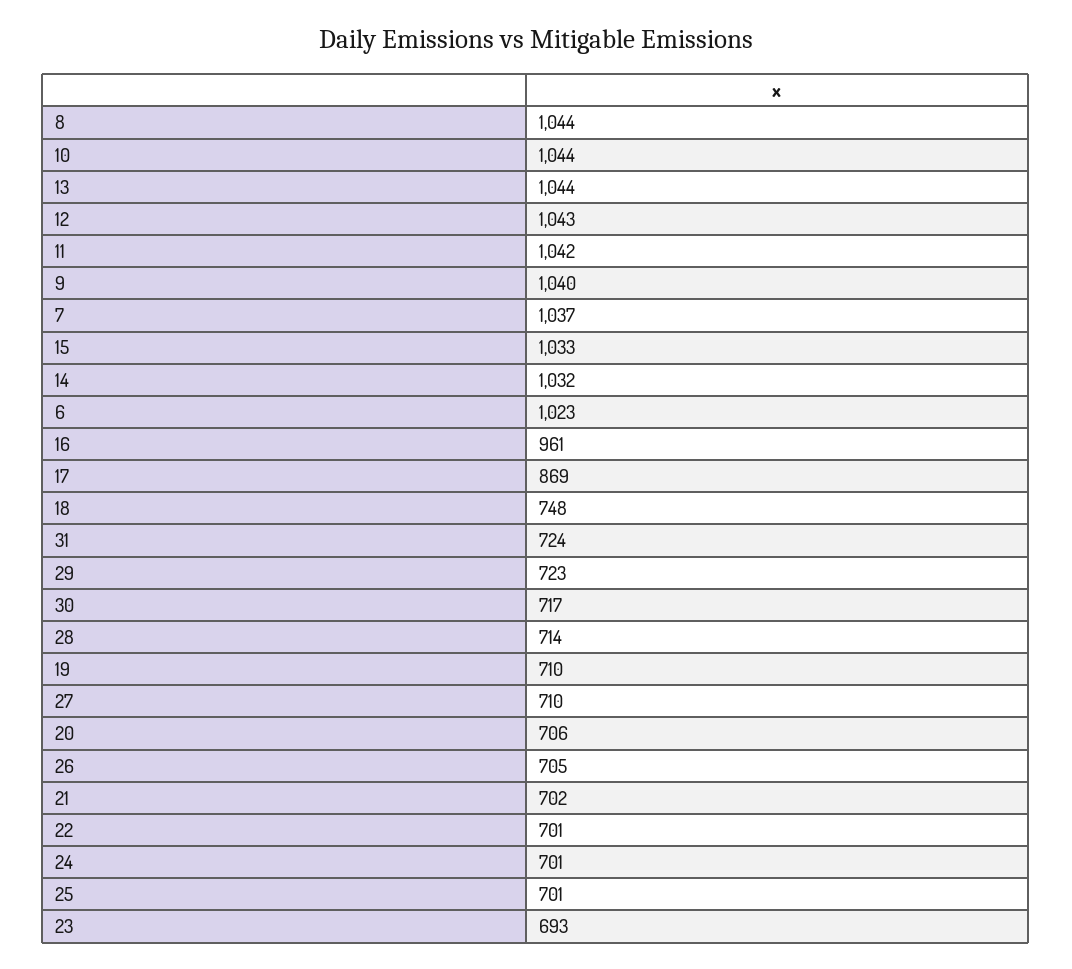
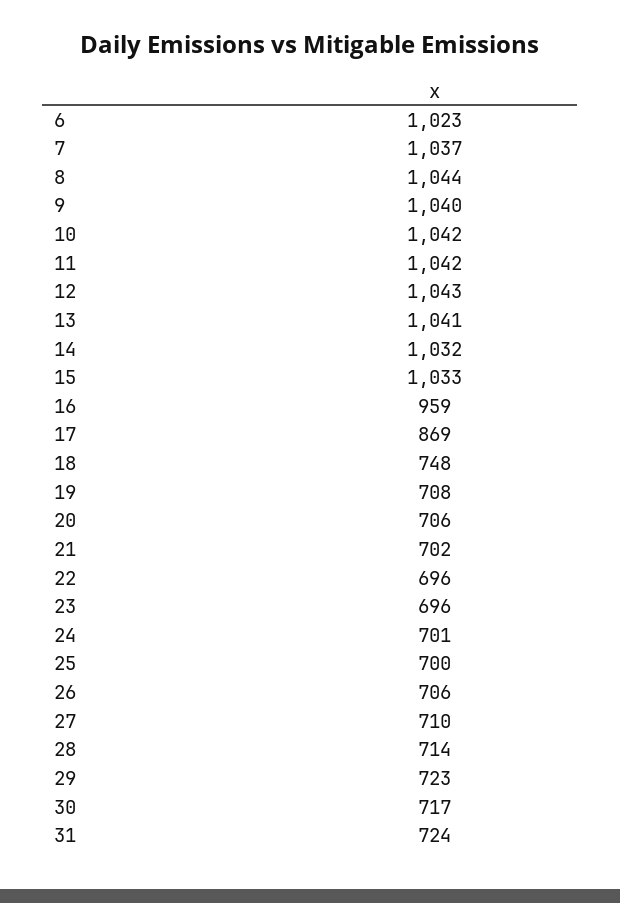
10: 1044 -> 1042
13: 1044 -> 1041
16: 961 -> 959
19: 710 -> 708
26: 705 -> 706
22: 701 -> 696
25: 701 -> 700
23: 693 -> 696

